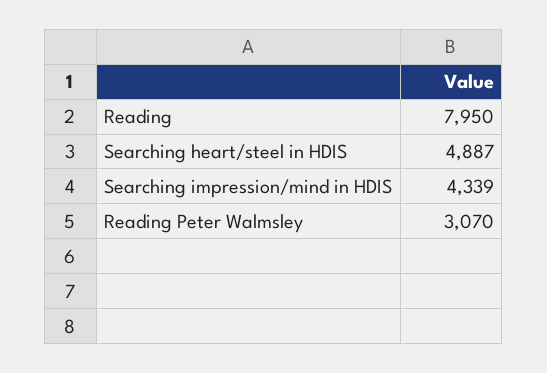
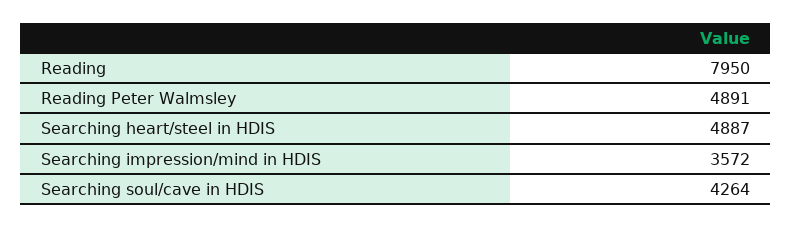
Searching impression/mind in HDIS: 4339 -> 3572
Reading Peter Walmsley: 3070 -> 4891
Searching soul/cave in HDIS: none -> 4264

